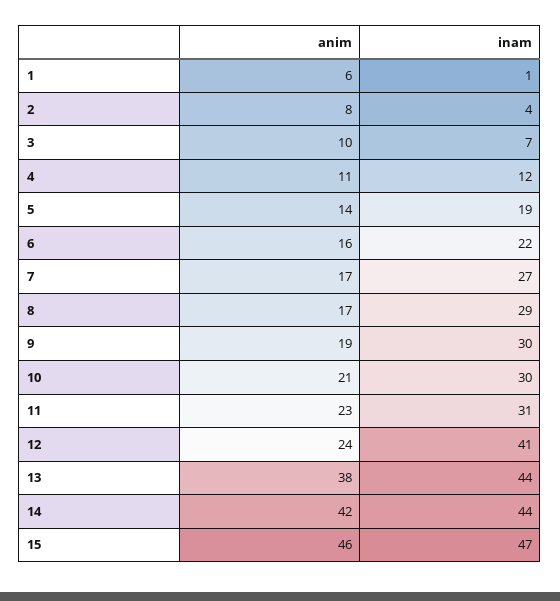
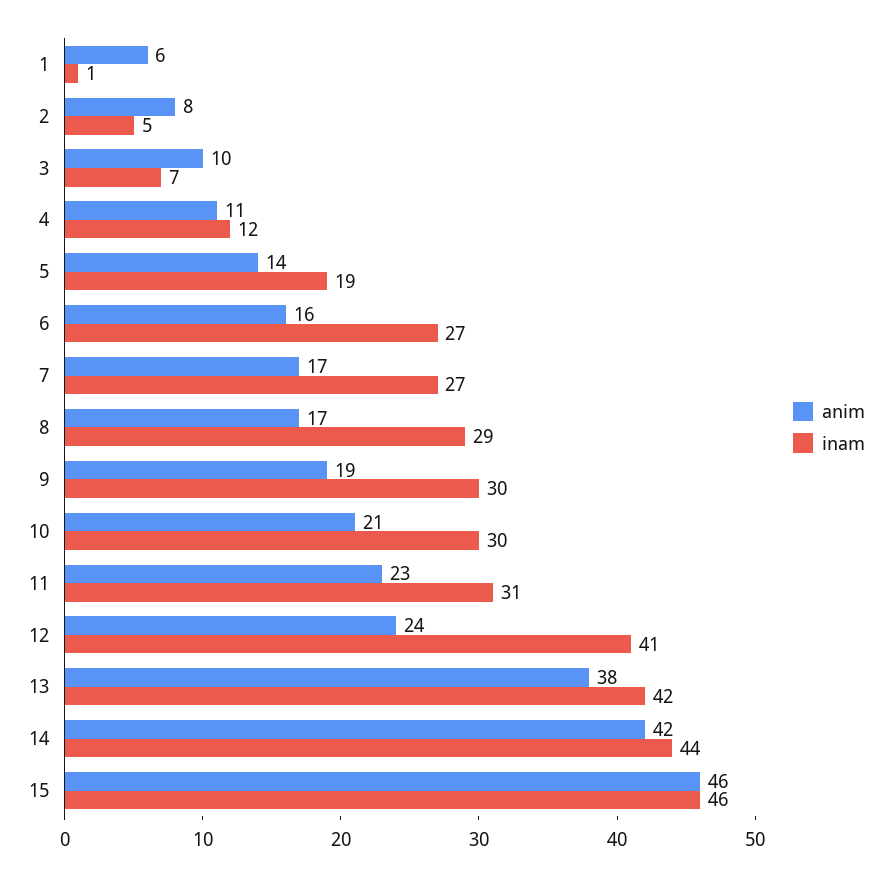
inam, 2: 4 -> 5
inam, 6: 22 -> 27
inam, 13: 44 -> 42
inam, 15: 47 -> 46

